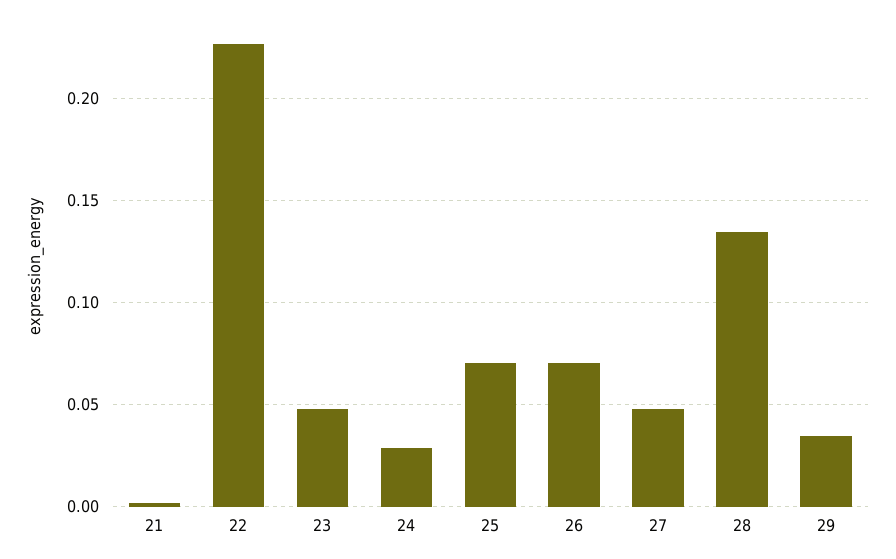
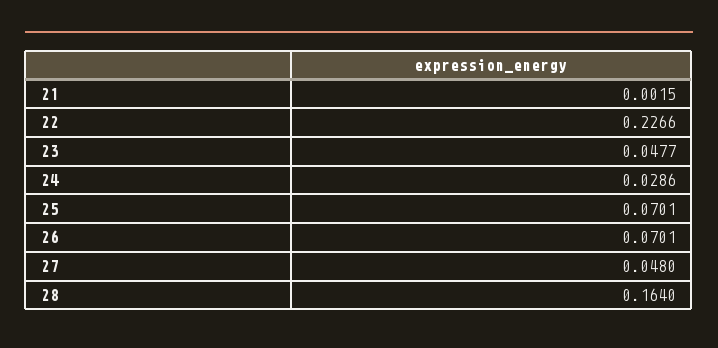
28: 0.135 -> 0.164
29: 0.035 -> none

